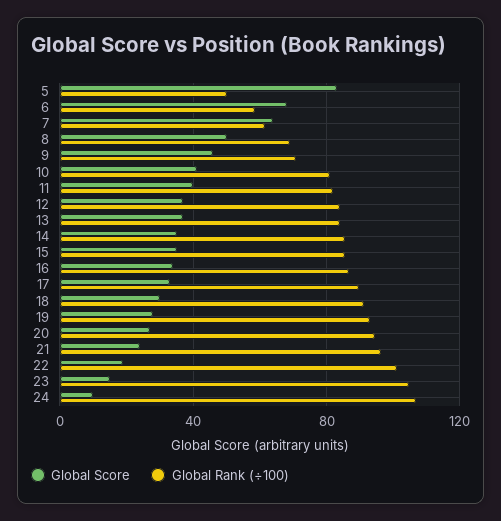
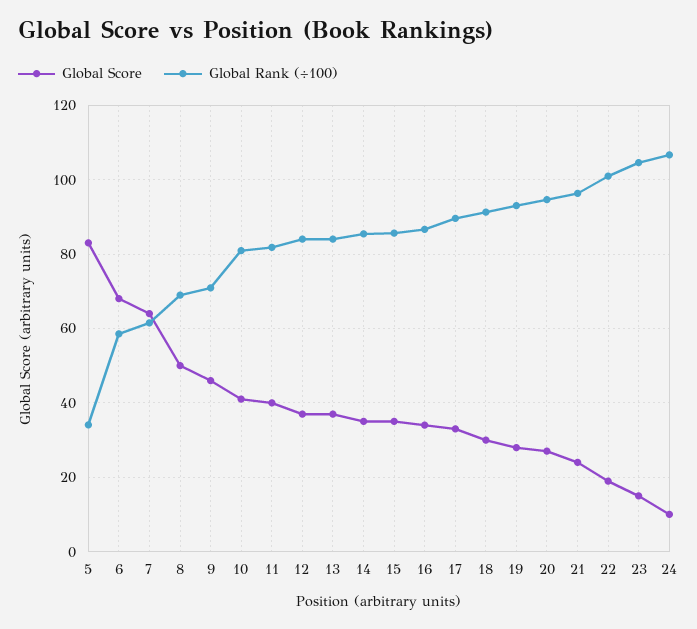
Global Rank (÷100), 5: 50 -> 34

